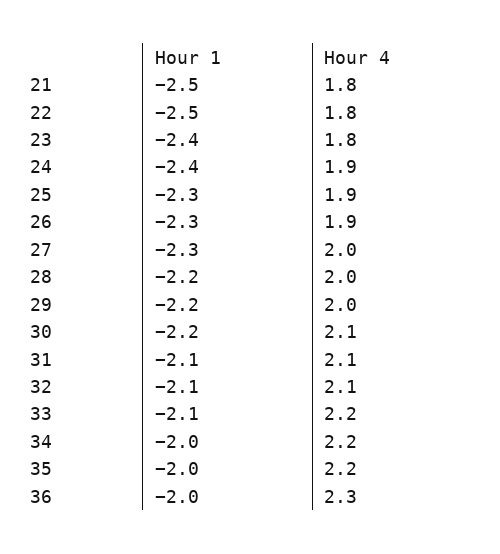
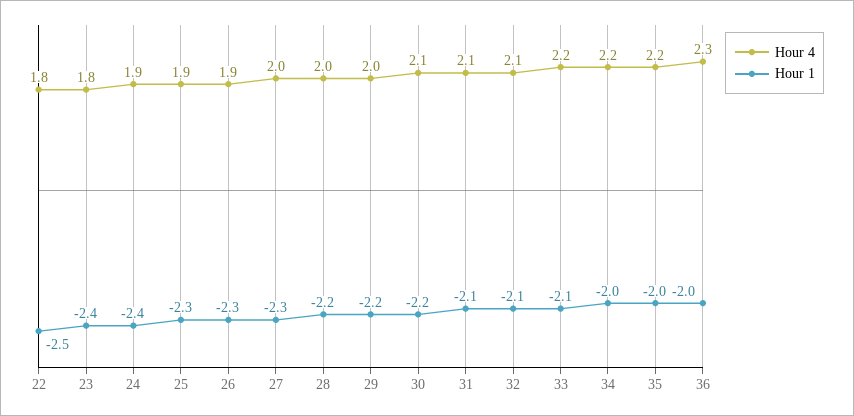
Hour 1, 21: -2.5 -> none
Hour 4, 21: 1.8 -> none

